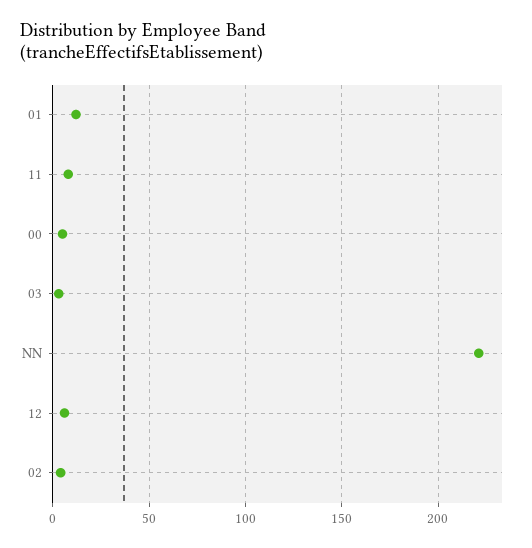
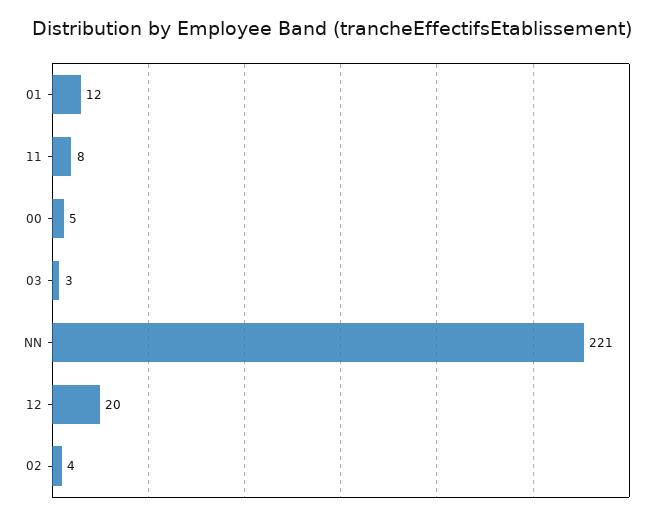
12: 5 -> 20

